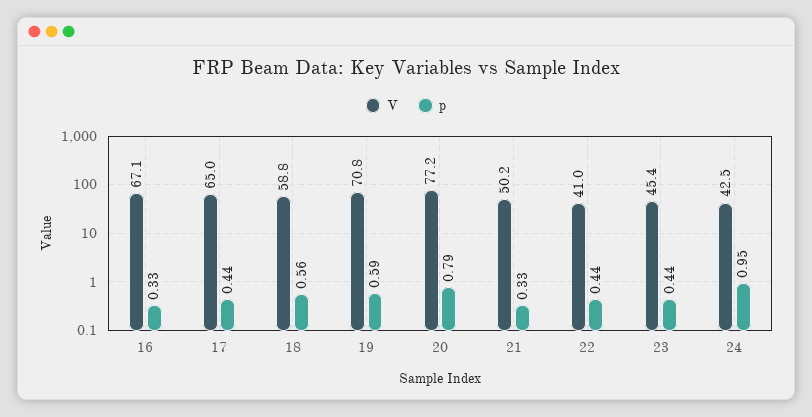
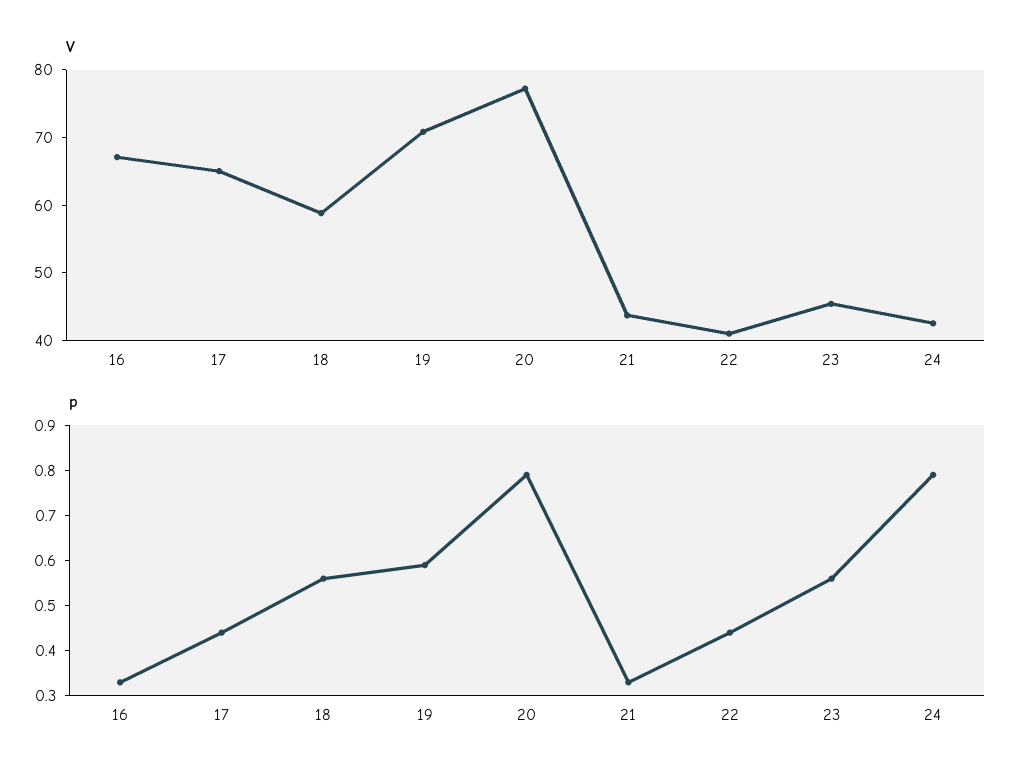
V, 21: 50.2 -> 44
p, 23: 0.44 -> 0.55
p, 24: 0.95 -> 0.8

